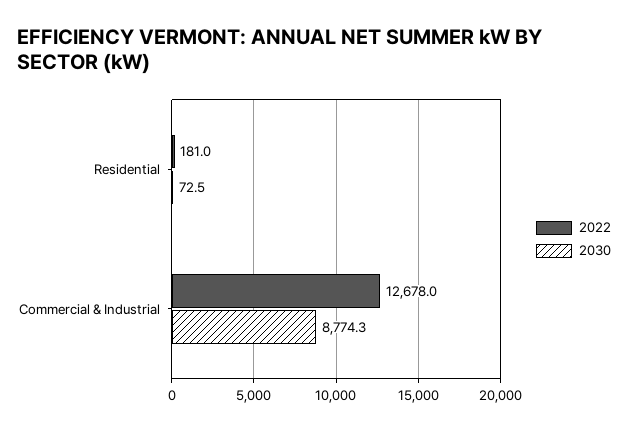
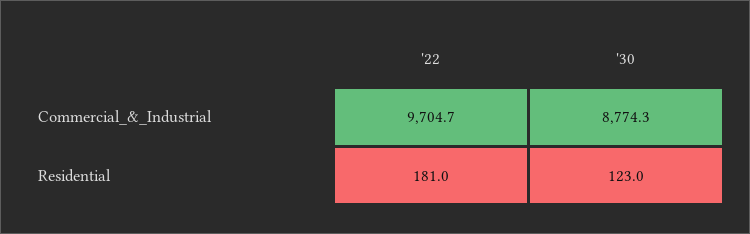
2030, Residential: 72.5 -> 123
2022, Commercial & Industrial: 12678 -> 9704.7

